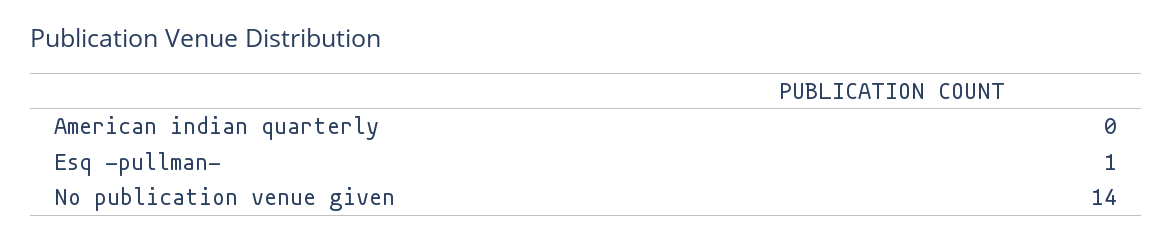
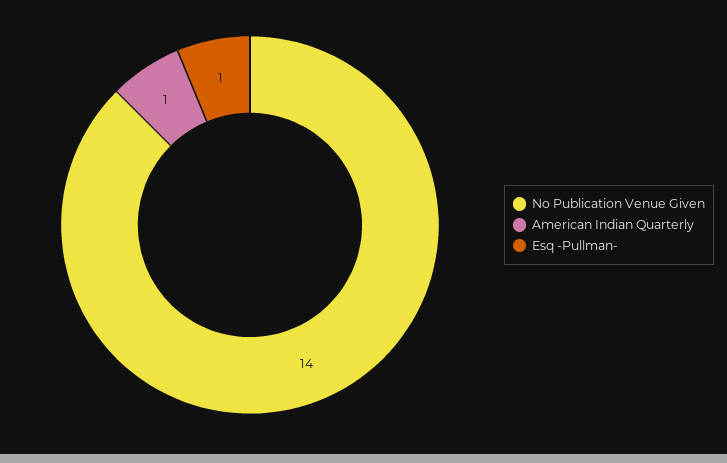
American indian quarterly: 0 -> 1

